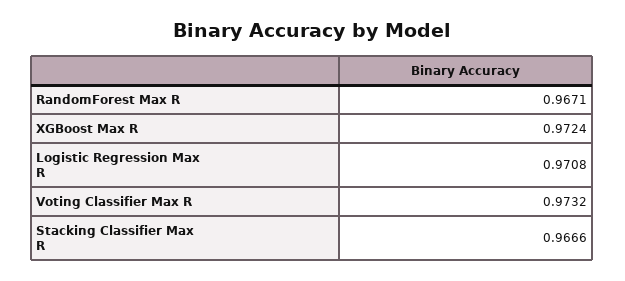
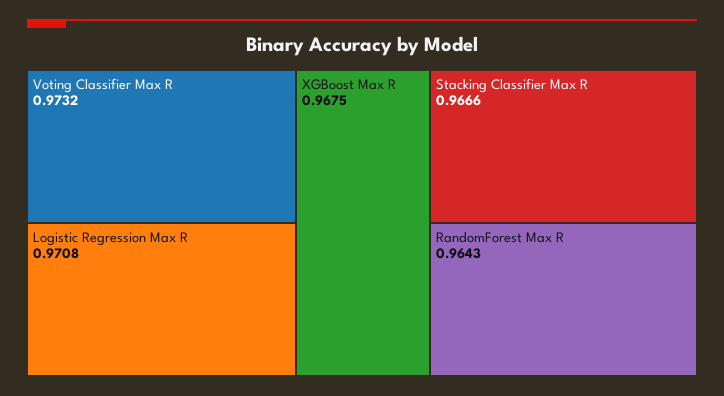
RandomForest Max R: 0.9671 -> 0.9643
XGBoost Max R: 0.9724 -> 0.9675

